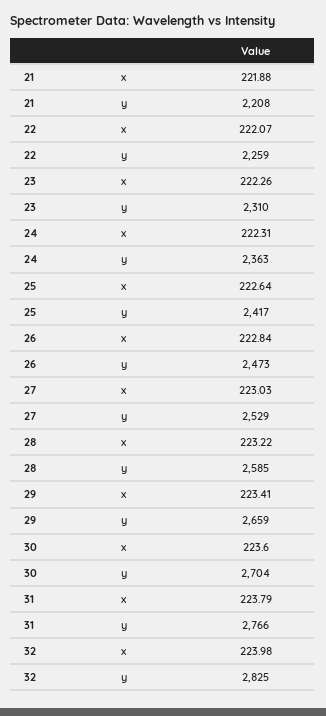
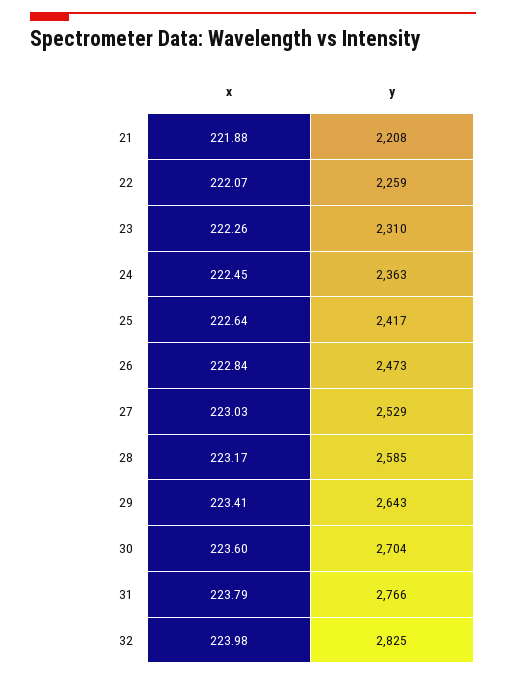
24, x: 222.31 -> 222.45
28, x: 223.22 -> 223.17
29, y: 2659 -> 2643

